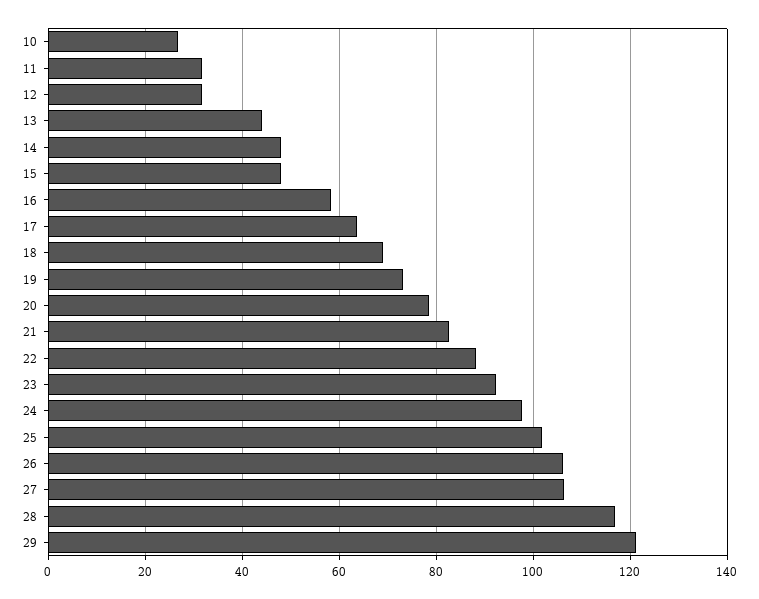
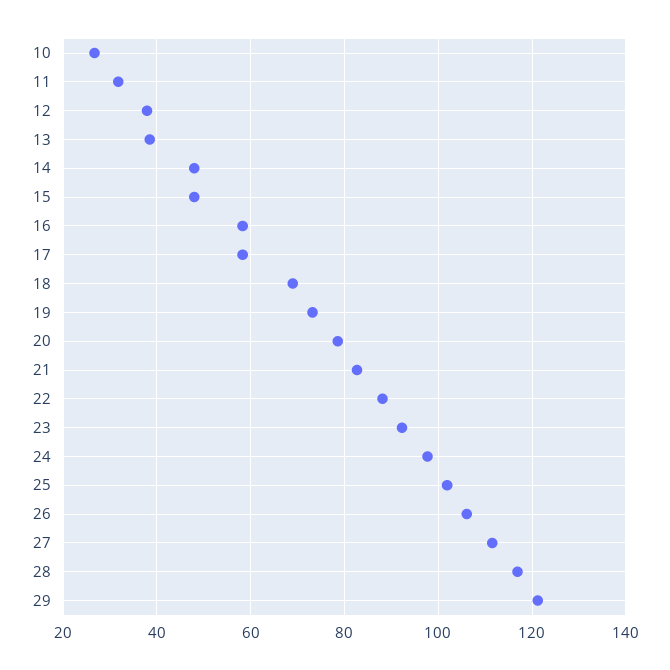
12: 32 -> 38
13: 44 -> 38
17: 64 -> 58
27: 106 -> 112

